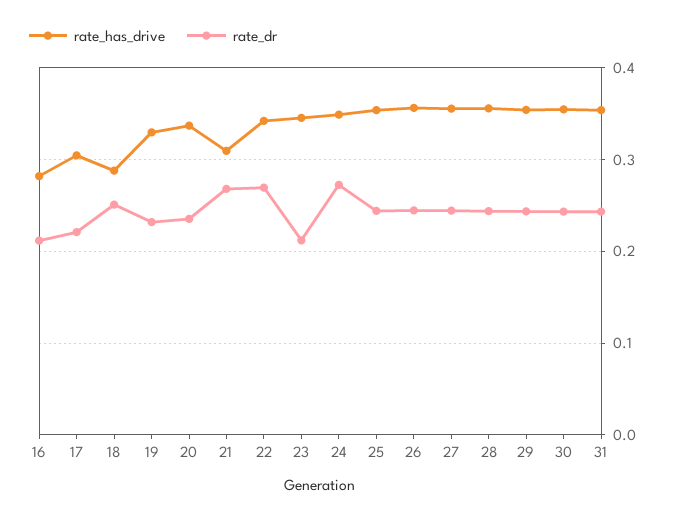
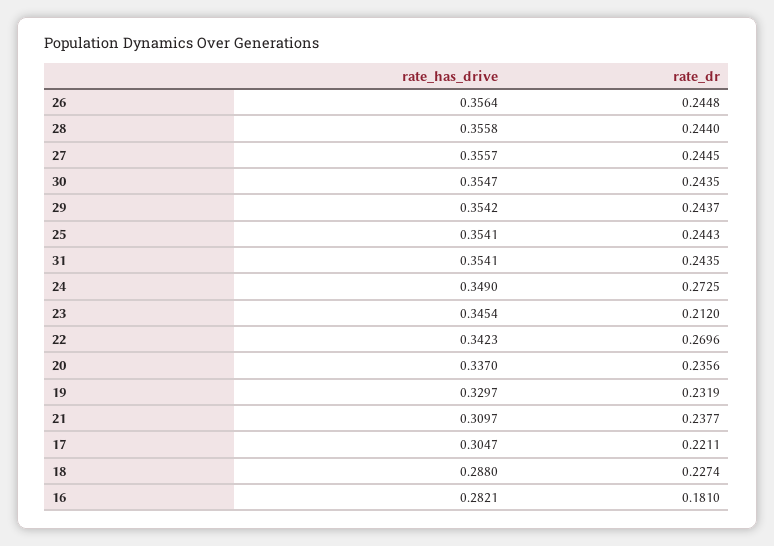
rate_dr, 16: 0.21 -> 0.181
rate_dr, 18: 0.25 -> 0.2274
rate_dr, 21: 0.27 -> 0.2377

